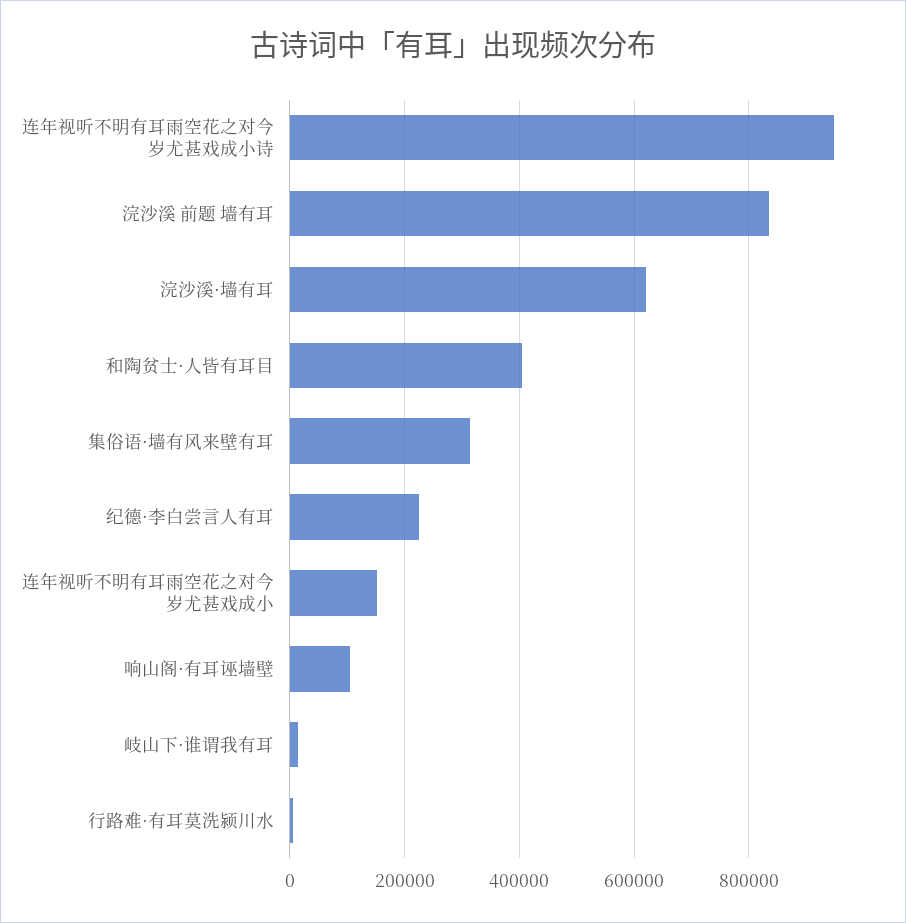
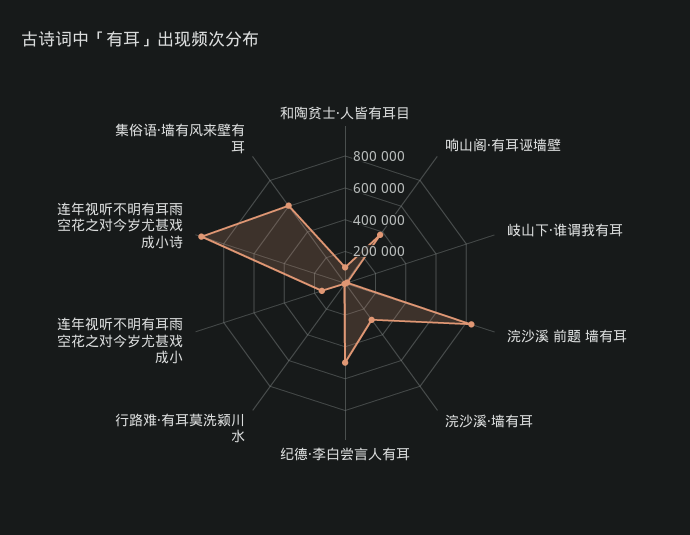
浣沙溪·墙有耳: 620000 -> 300000
和陶贫士·人皆有耳目: 400000 -> 100000
集俗语·墙有风来壁有耳: 320000 -> 600000
纪德·李白尝言人有耳: 220000 -> 500000
响山阁·有耳诬墙壁: 100000 -> 400000

